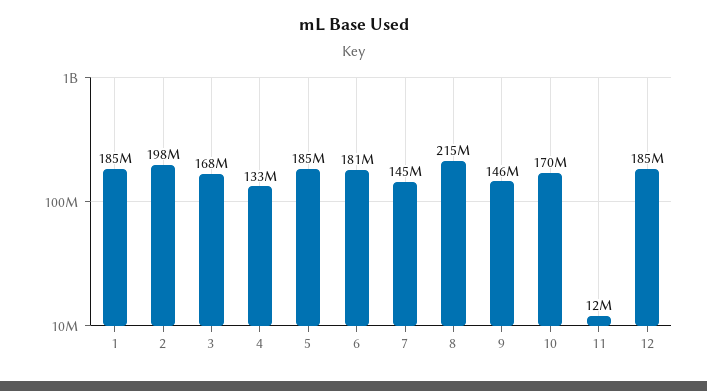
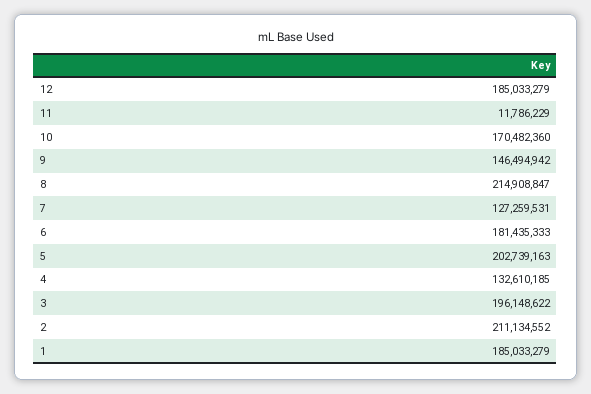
2: 198000000 -> 211134552
3: 168000000 -> 196148622
5: 185000000 -> 202739163
7: 145000000 -> 127259531

